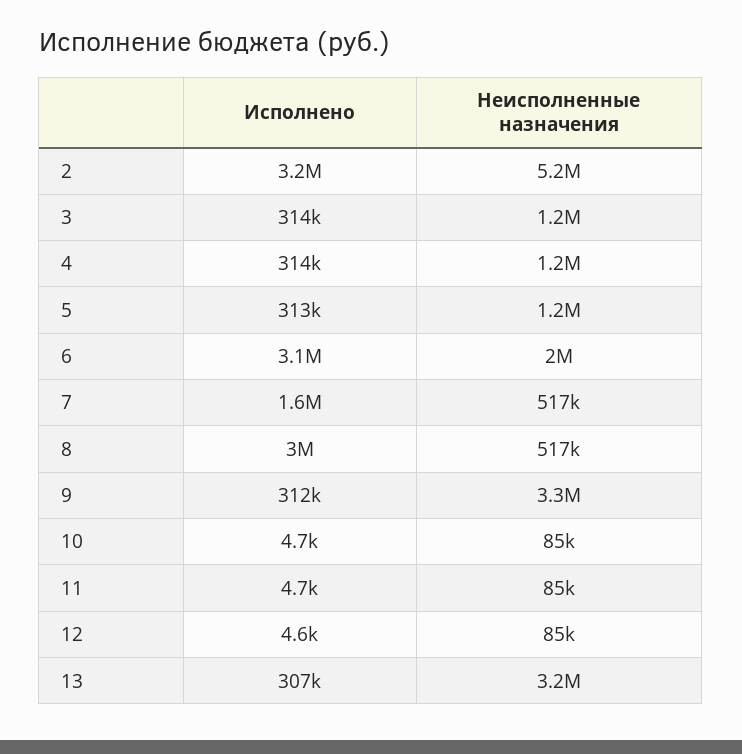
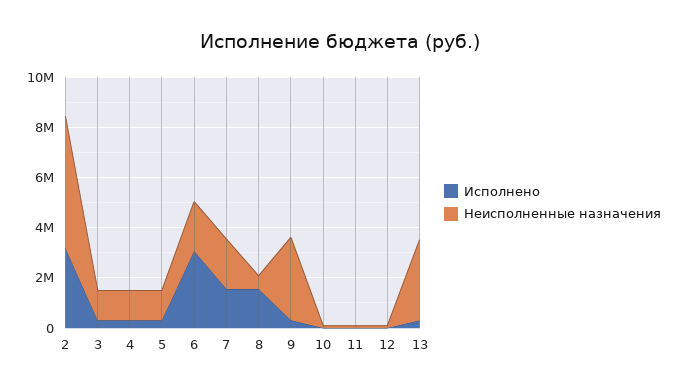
Неисполненные назначения, 7: 517000 -> 2000000
Исполнено, 8: 3000000 -> 1500000

